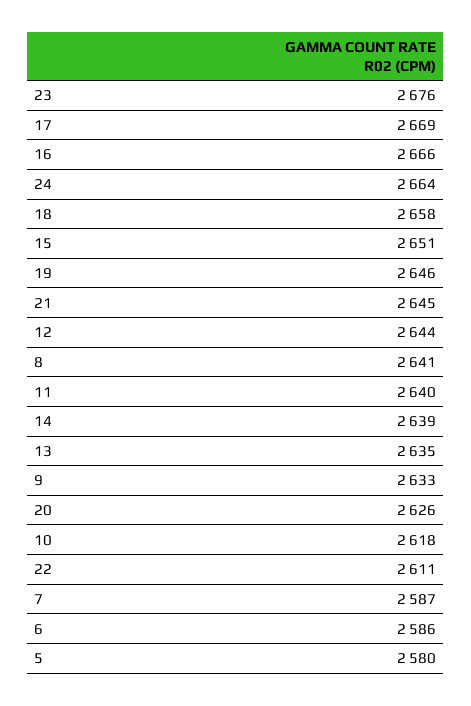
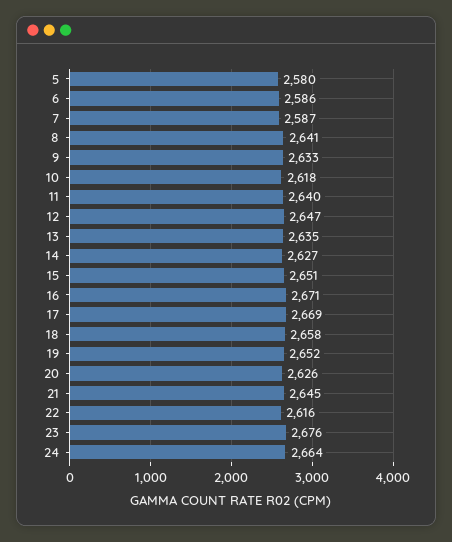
16: 2666 -> 2671
19: 2646 -> 2652
12: 2644 -> 2647
14: 2639 -> 2627
22: 2611 -> 2616

